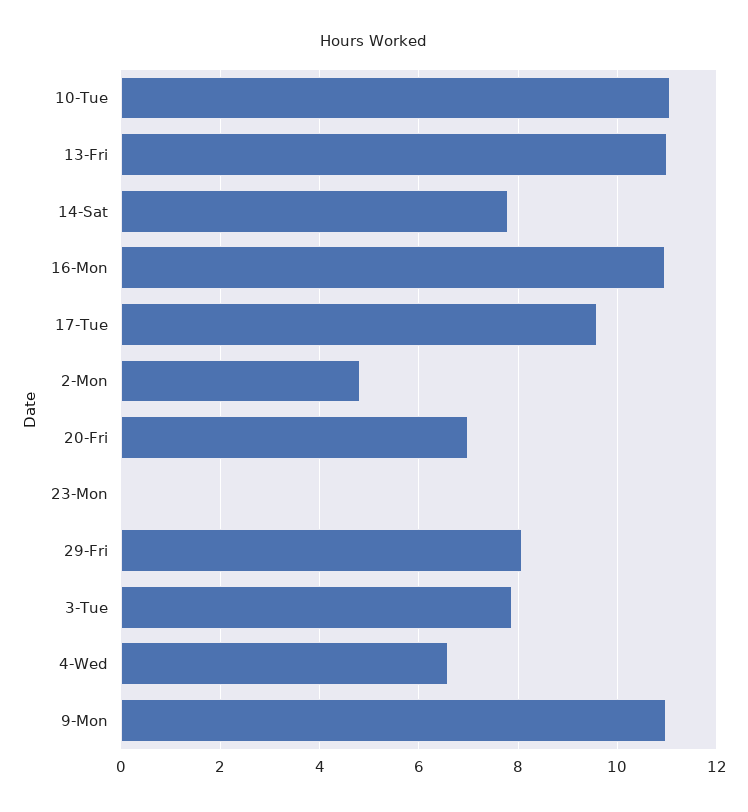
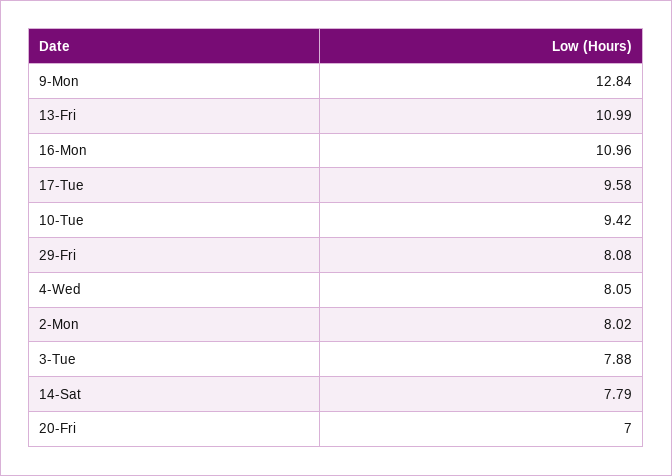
10-Tue: 11 -> 9.42
2-Mon: 4.8 -> 8.02
23-Mon: 0 -> none
4-Wed: 6.6 -> 8.05
9-Mon: 11 -> 12.84

